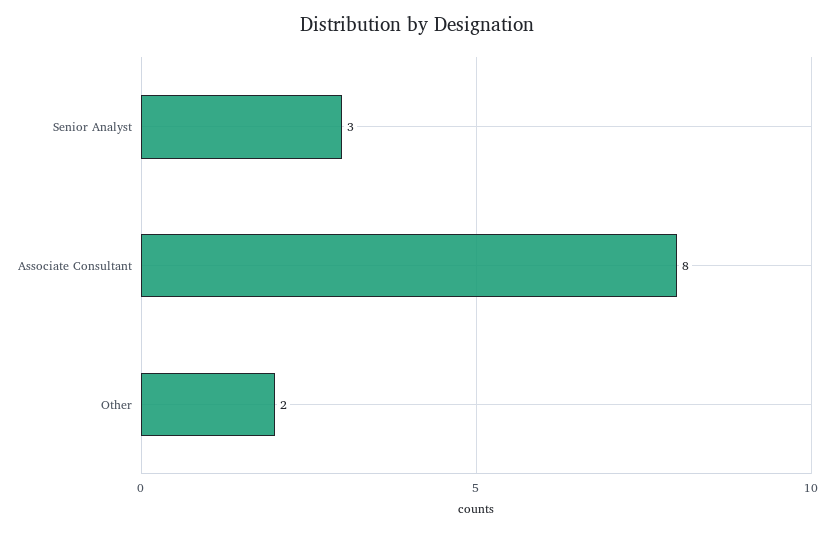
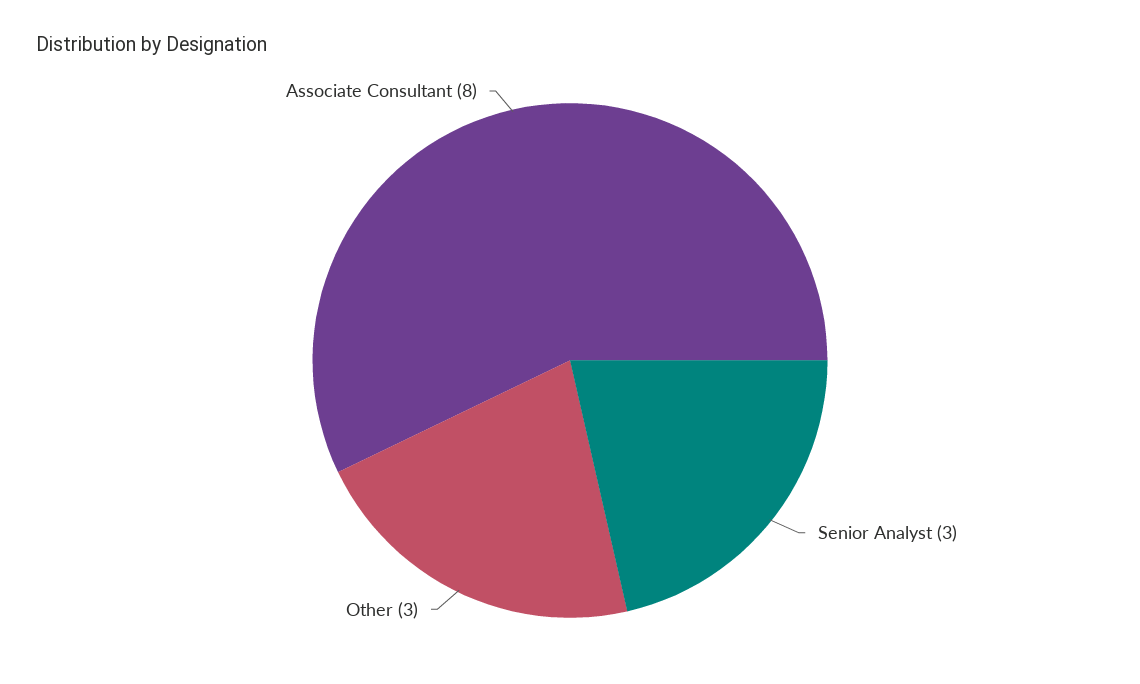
Other: 2 -> 3

